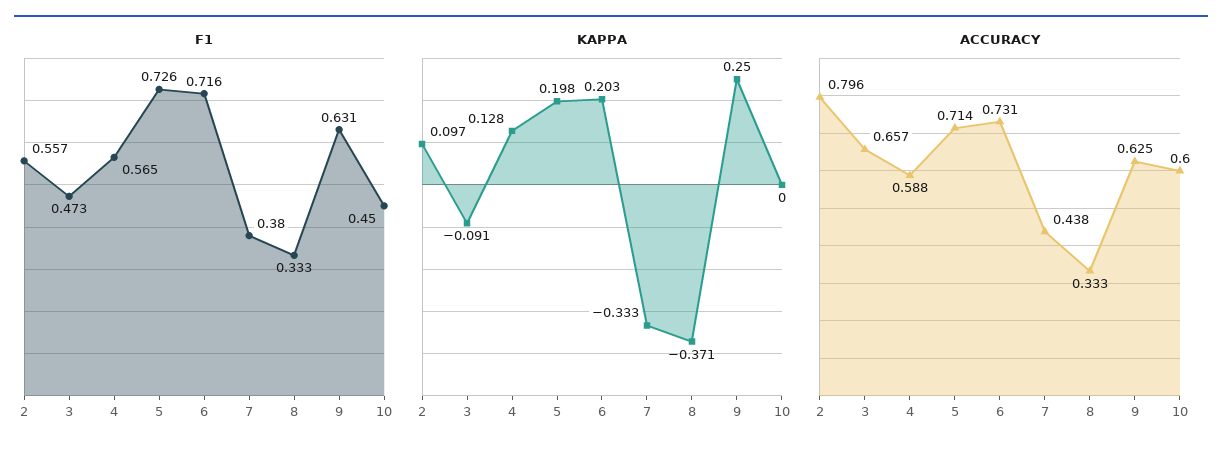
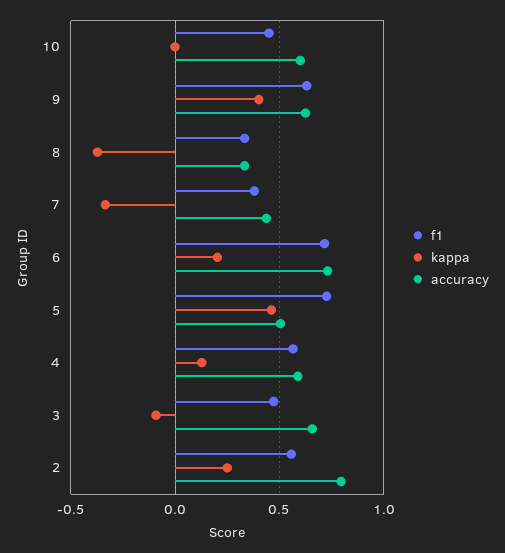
KAPPA, 2: 0.097 -> 0.25
KAPPA, 5: 0.198 -> 0.45
KAPPA, 9: 0.25 -> 0.4
ACCURACY, 5: 0.714 -> 0.5

